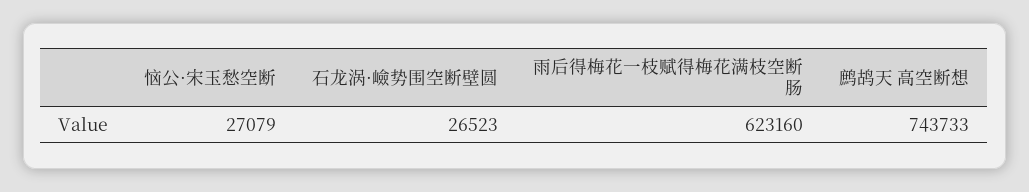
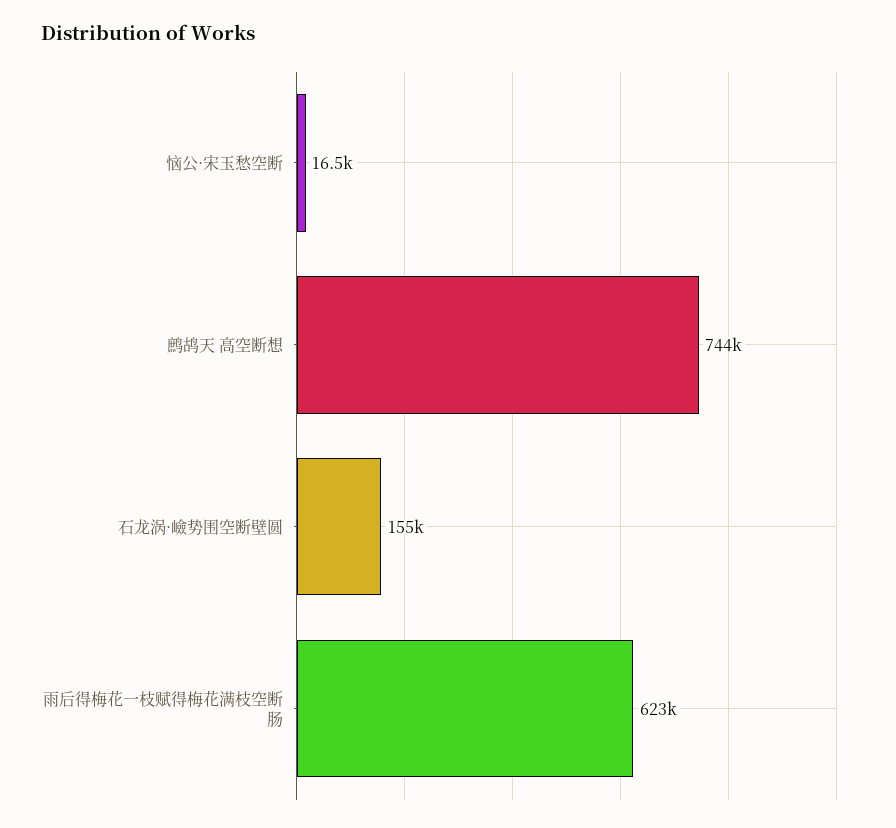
恼公·宋玉愁空断: 27079 -> 16500
石龙涡·嶮势围空断壁圆: 26523 -> 155000

